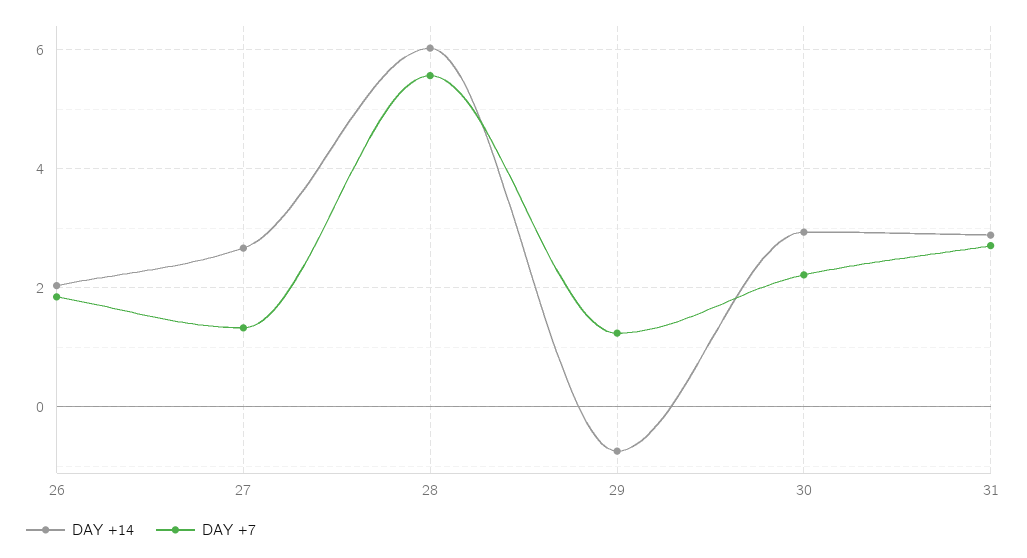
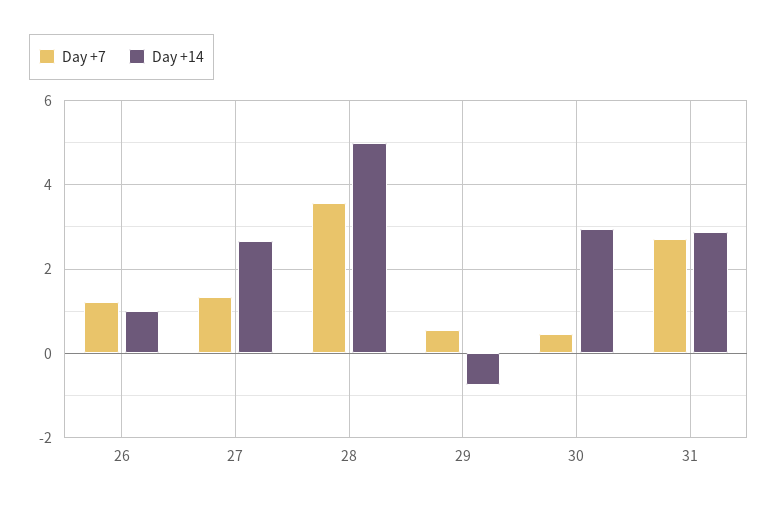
DAY +14, 26: 2 -> 1
DAY +7, 26: 1.8 -> 1.2
DAY +14, 28: 6 -> 5
DAY +7, 28: 5.6 -> 3.6
DAY +7, 29: 1.2 -> 0.6
DAY +7, 30: 2.2 -> 0.4

